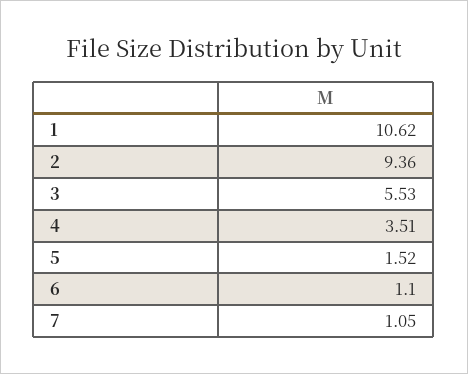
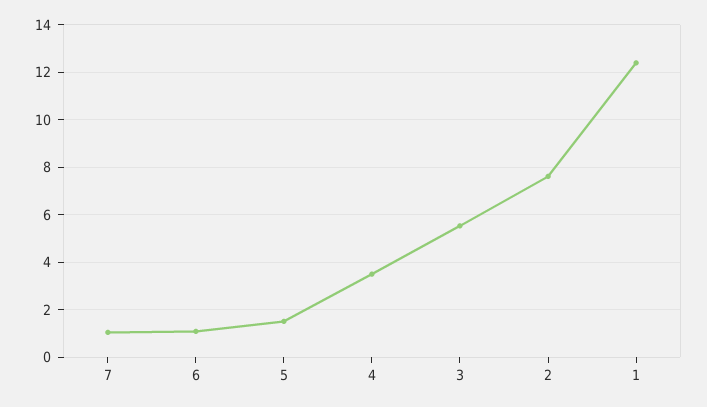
1: 10.62 -> 12.5
2: 9.36 -> 7.5

